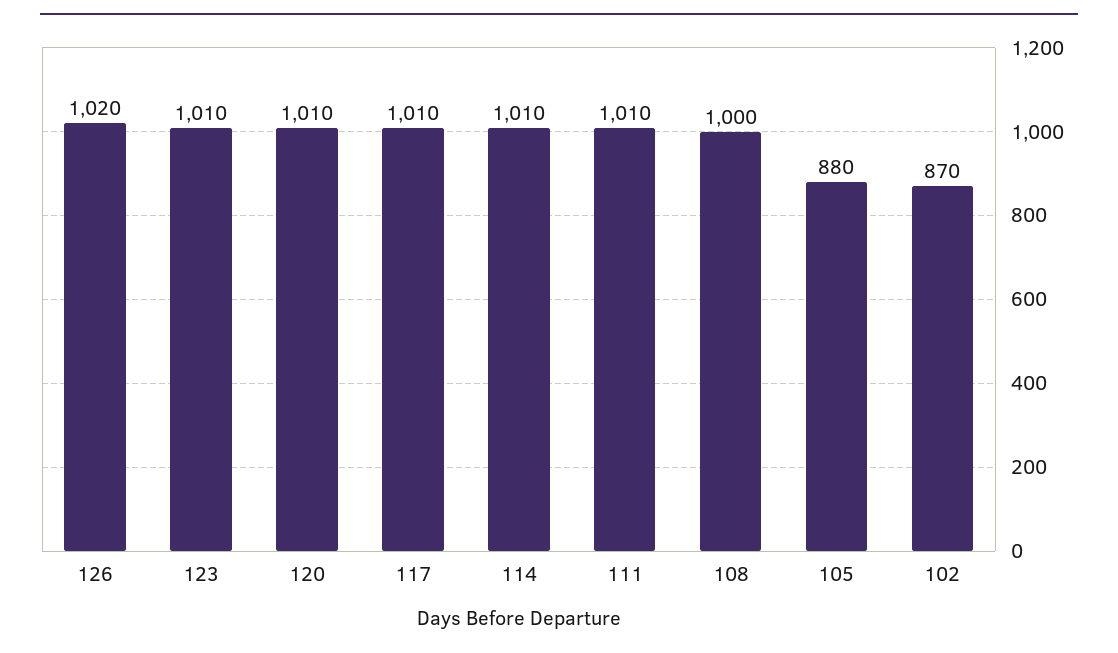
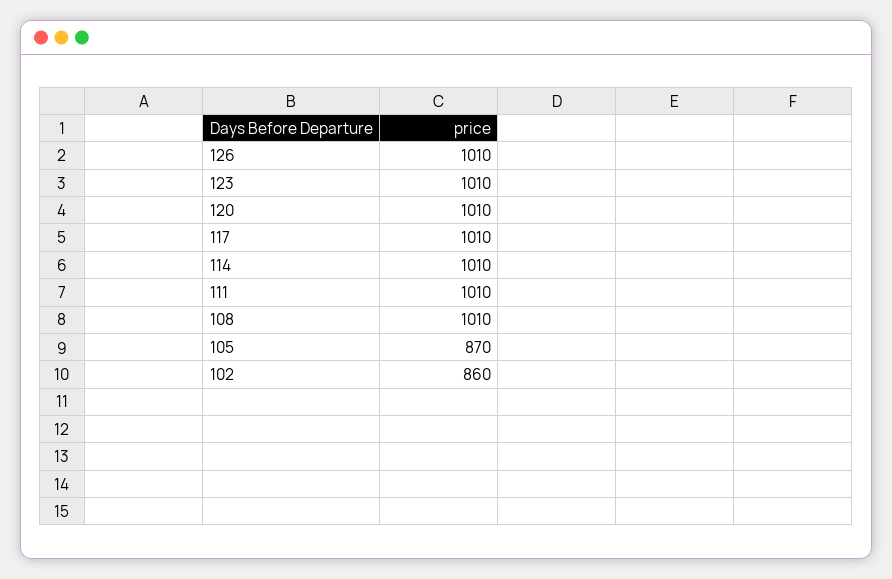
126: 1020 -> 1010
108: 1000 -> 1010
105: 880 -> 870
102: 870 -> 860

